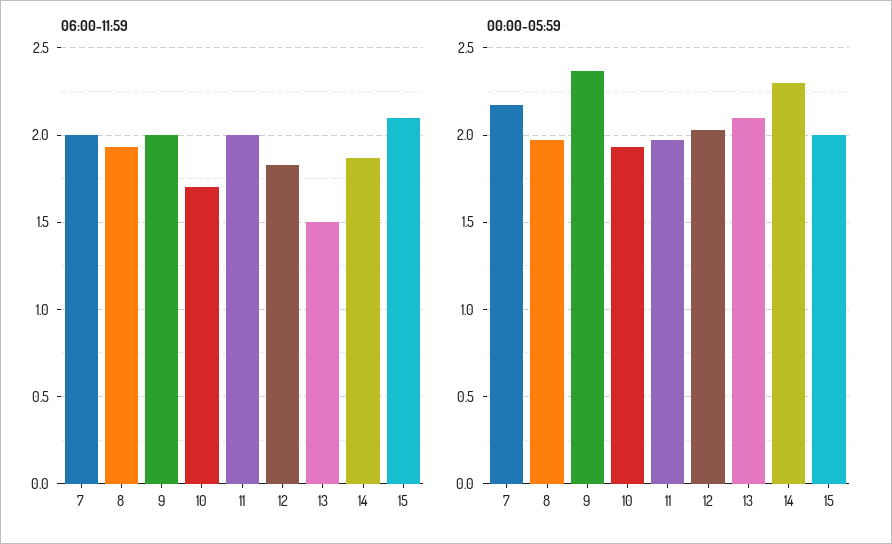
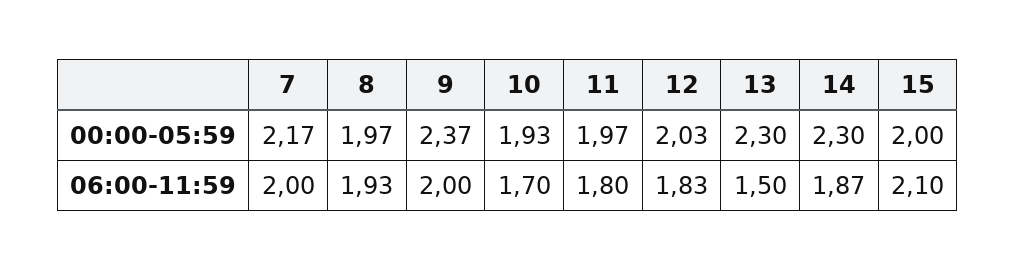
06:00-11:59, 11: 2 -> 1.8
00:00-05:59, 13: 2.1 -> 2.3

